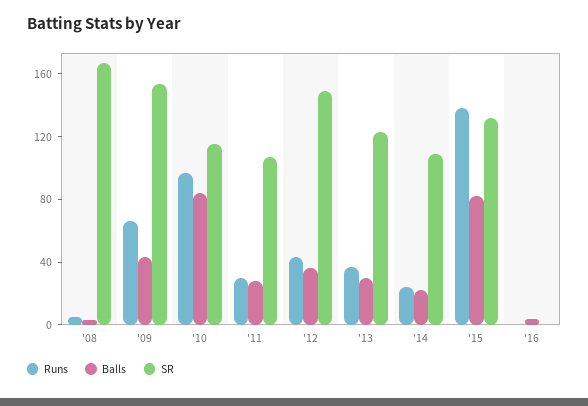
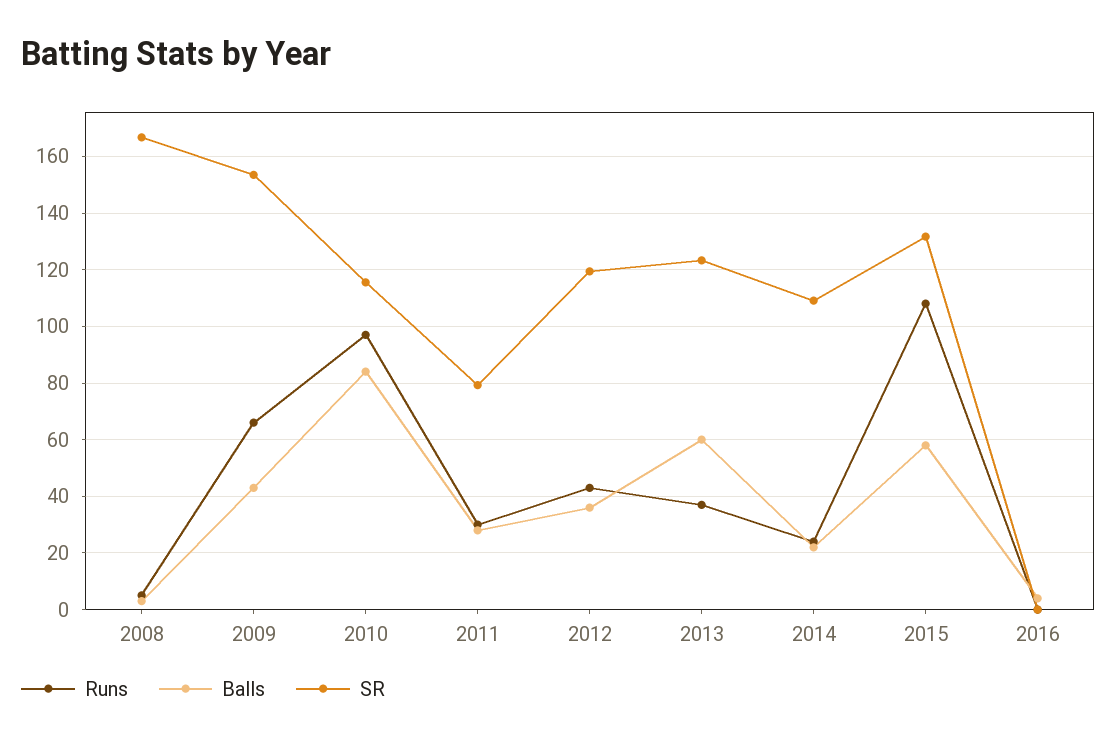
SR, '11: 110 -> 80
SR, '12: 150 -> 120
Balls, '13: 30 -> 60
Runs, '15: 140 -> 107.5
Balls, '15: 80 -> 57.5

